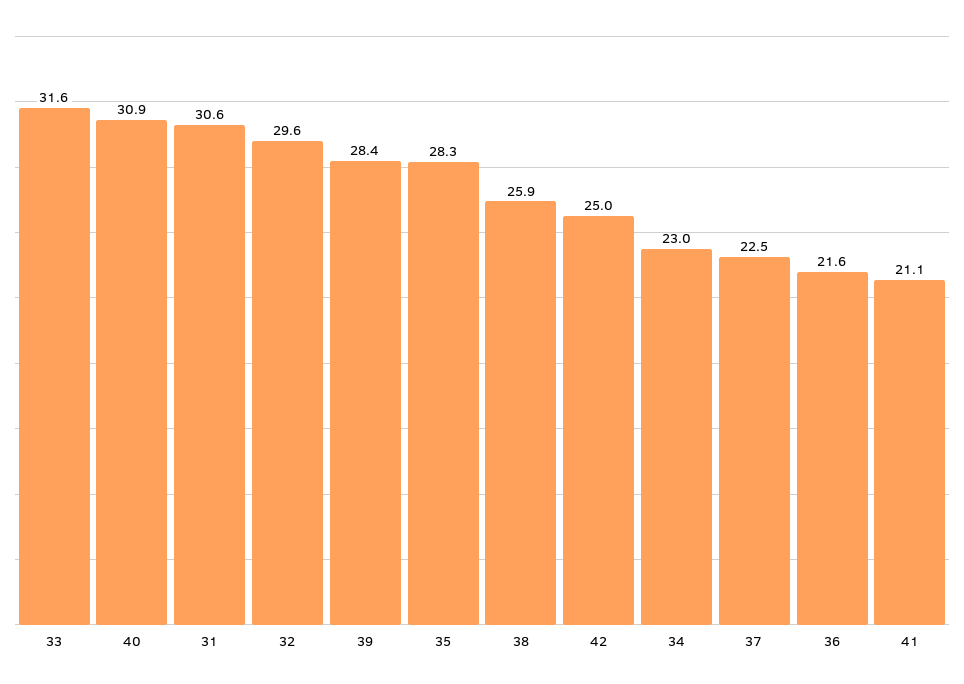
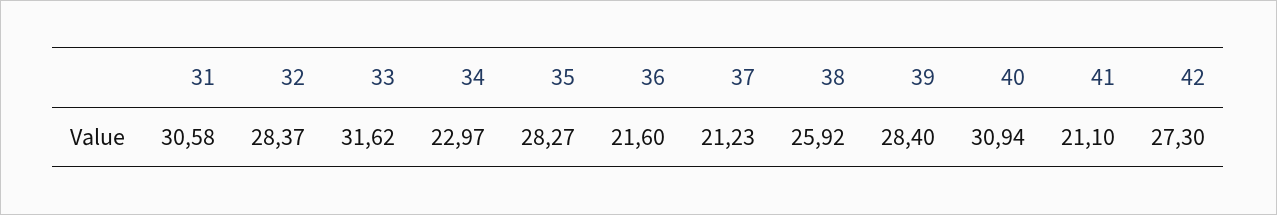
32: 29.6 -> 28.37
42: 25 -> 27.3
37: 22.5 -> 21.23

